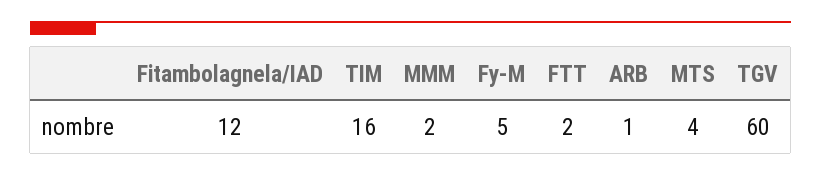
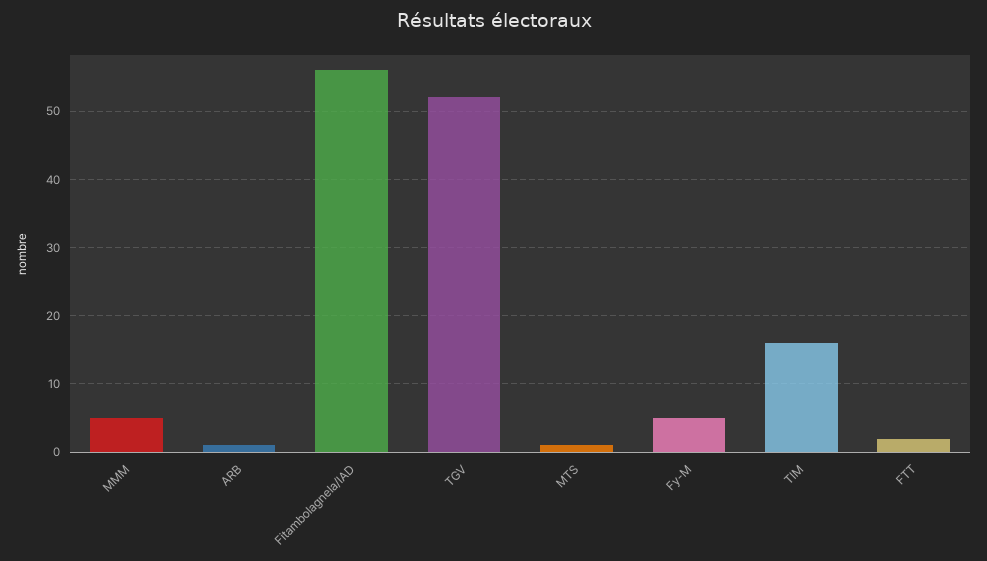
Fitambolagnela/IAD: 12 -> 56
MMM: 2 -> 5
MTS: 4 -> 1
TGV: 60 -> 52

